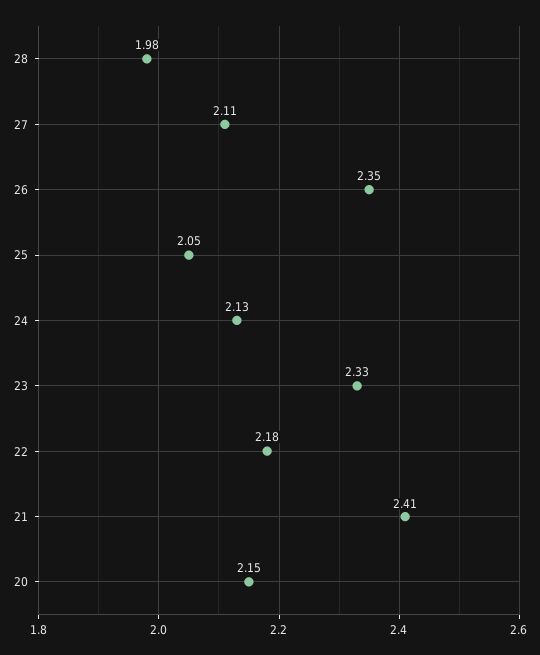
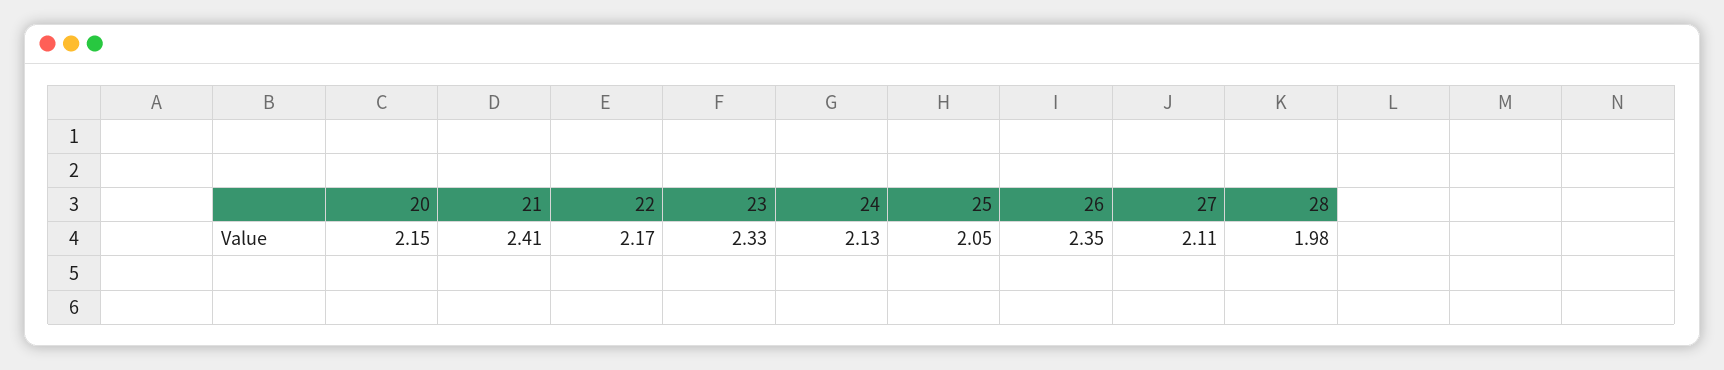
22: 2.18 -> 2.17

